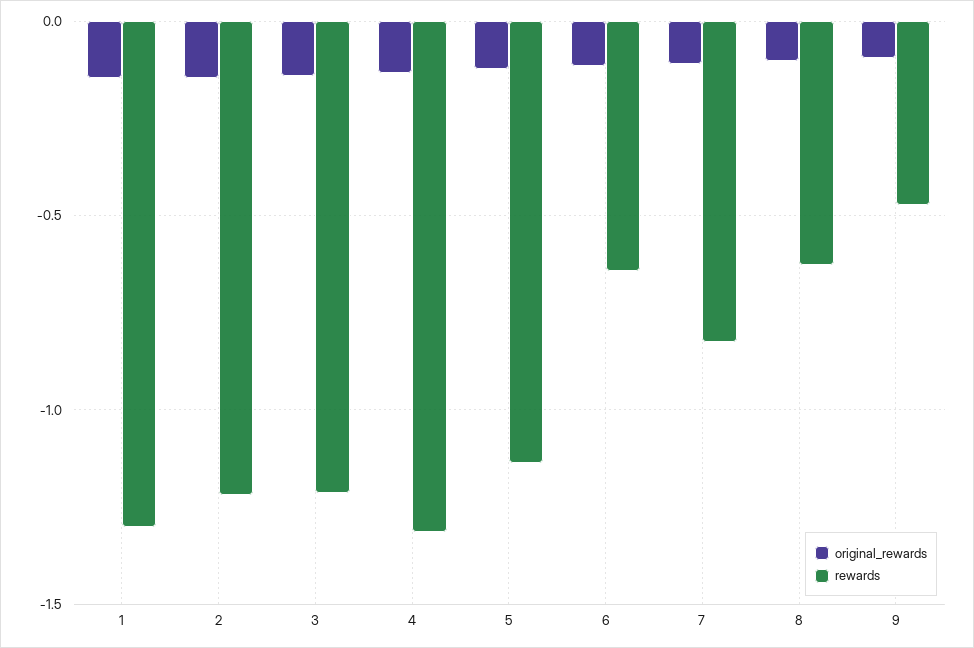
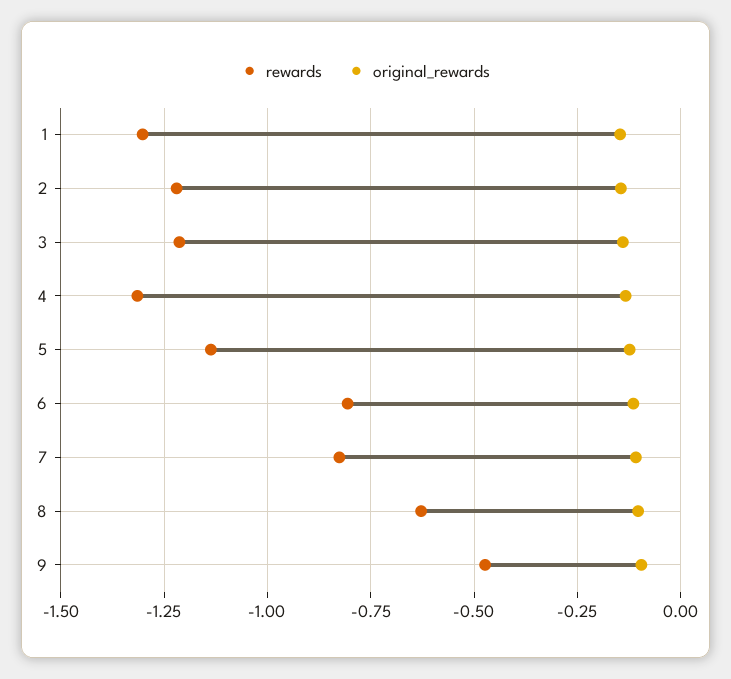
rewards, 6: -0.65 -> -0.8

